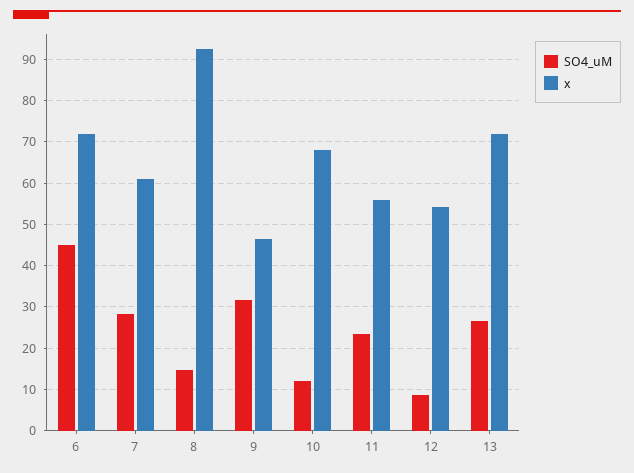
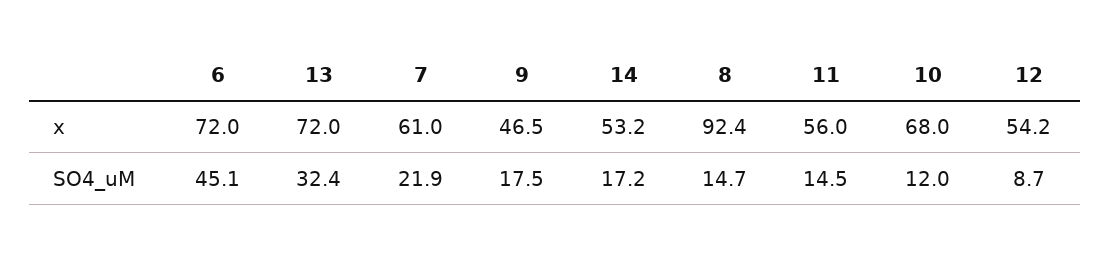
SO4_uM, 7: 28 -> 21.9
SO4_uM, 9: 32 -> 17.5
SO4_uM, 11: 24 -> 14.5
SO4_uM, 13: 26 -> 32.4
x, 14: none -> 53.2
SO4_uM, 14: none -> 17.2

